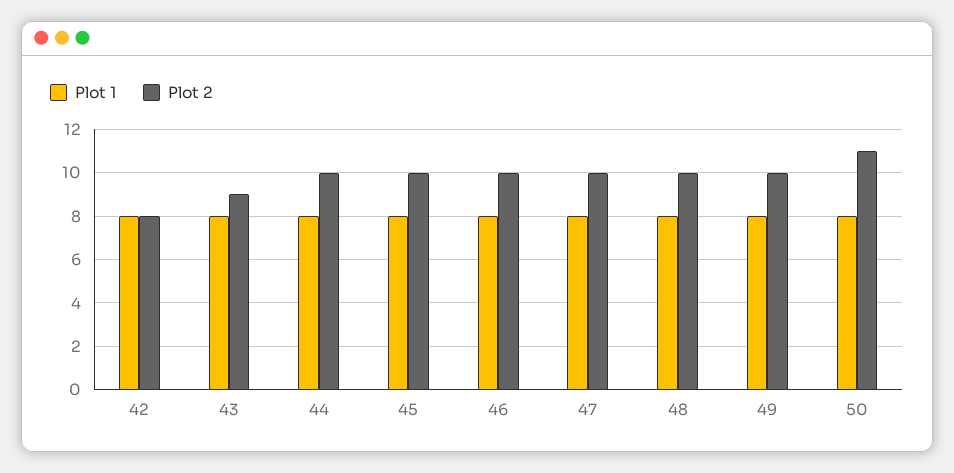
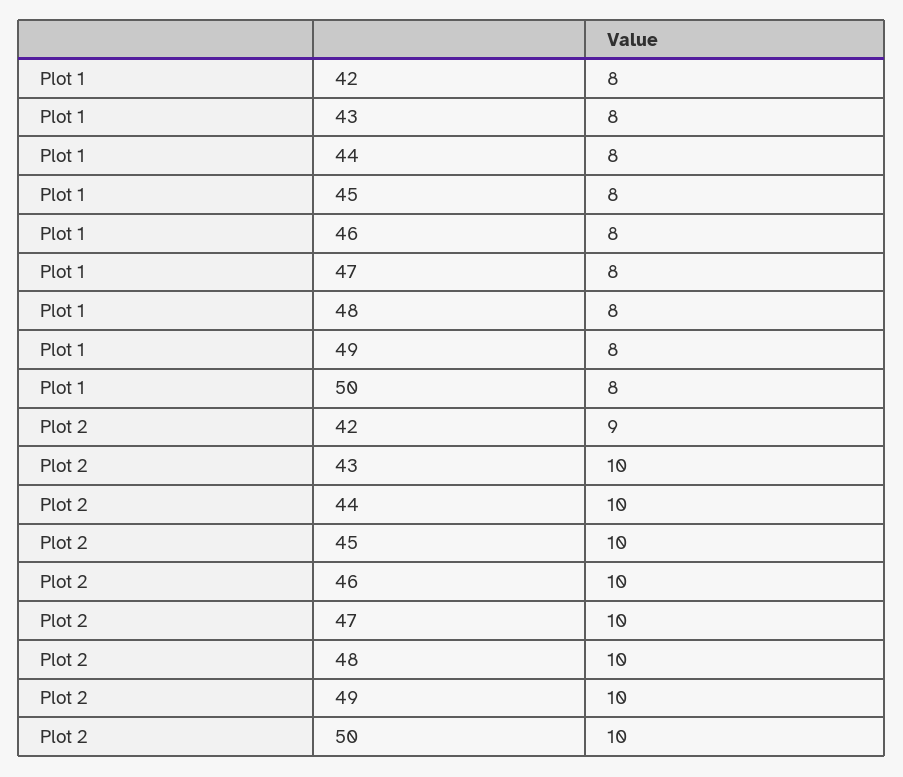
Plot 2, 42: 8 -> 9
Plot 2, 43: 9 -> 10
Plot 2, 50: 11 -> 10

